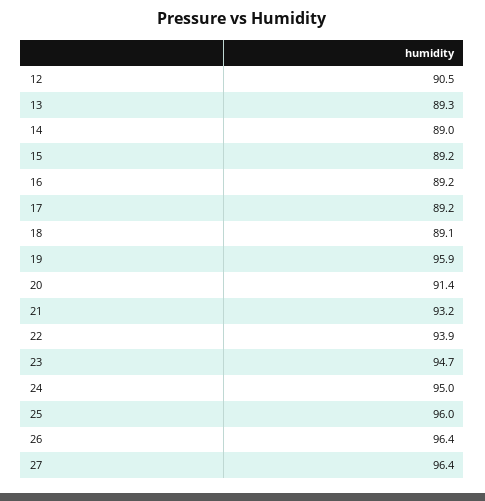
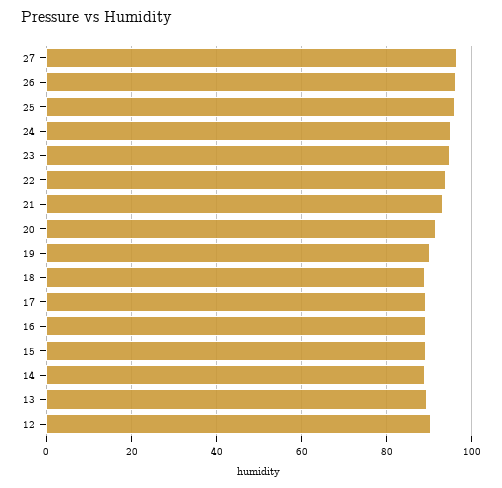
19: 95.9 -> 90

